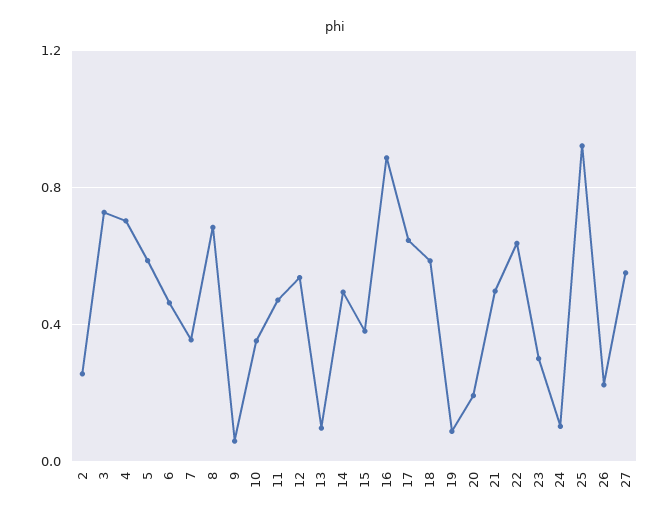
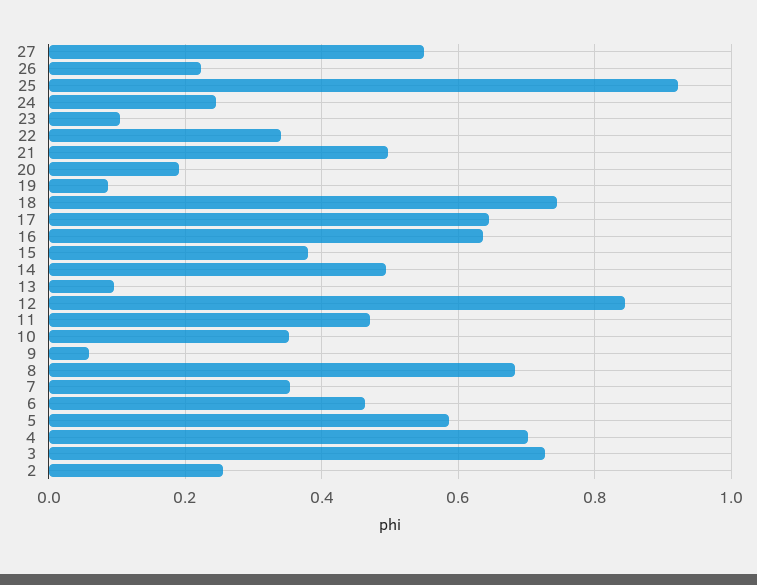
12: 0.55 -> 0.84
16: 0.9 -> 0.64
18: 0.6 -> 0.74
22: 0.65 -> 0.34
23: 0.3 -> 0.1
24: 0.1 -> 0.24

